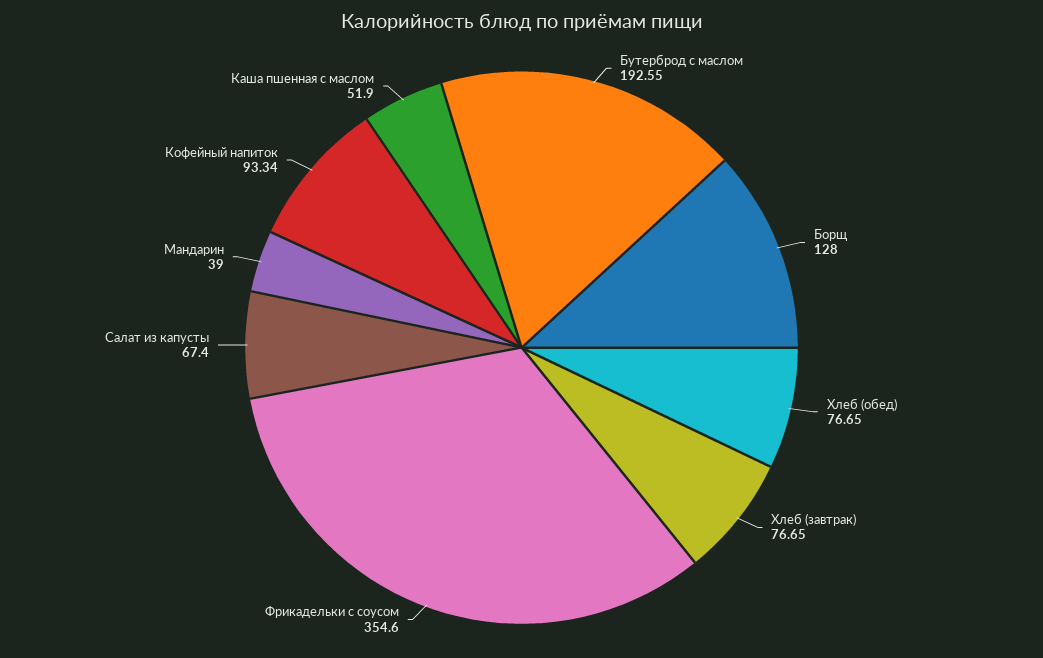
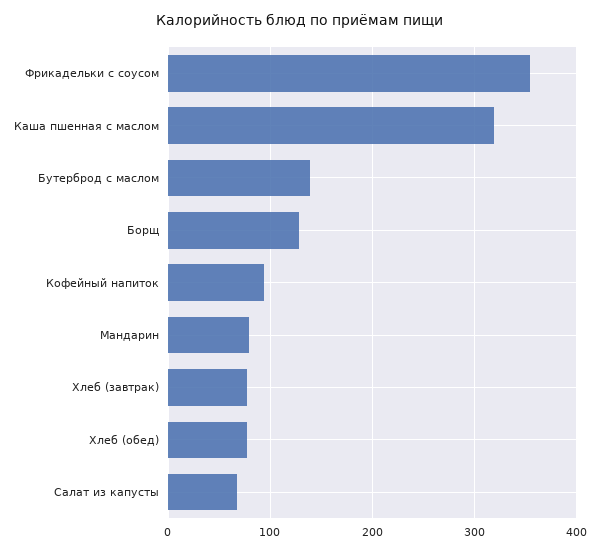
Бутерброд с маслом: 192.55 -> 140
Мандарин: 39 -> 80
Каша пшенная с маслом: 51.9 -> 320

